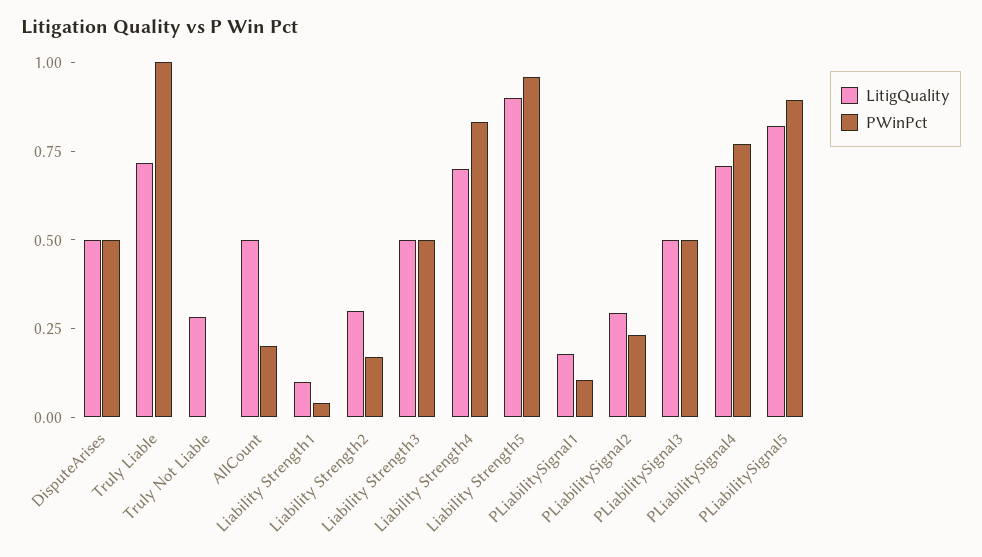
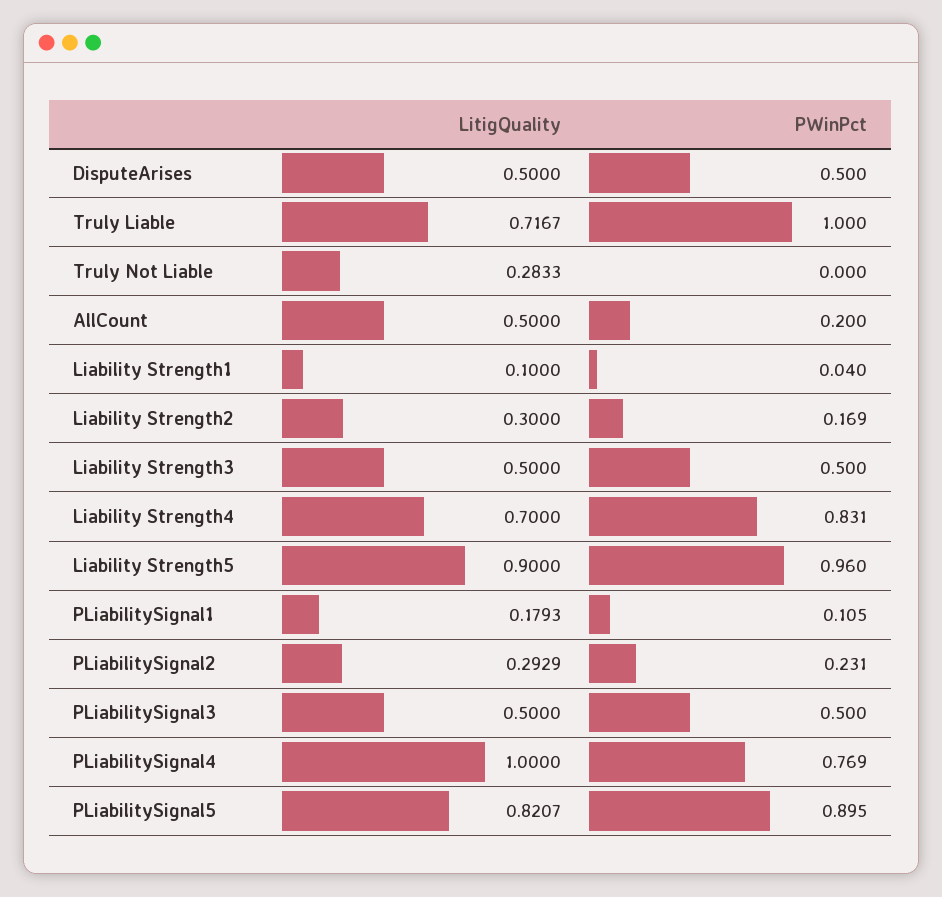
LitigQuality, PLiabilitySignal4: 0.7 -> 1

